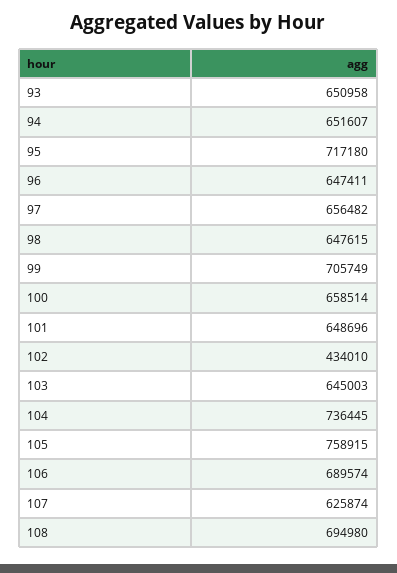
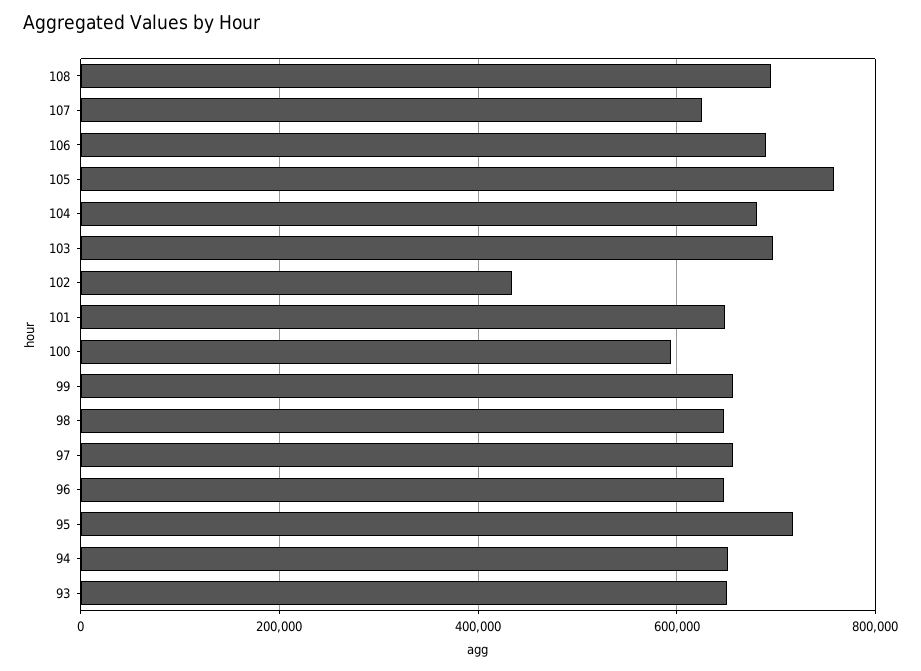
99: 705749 -> 660000
100: 658514 -> 600000
103: 645003 -> 700000
104: 736445 -> 680000

